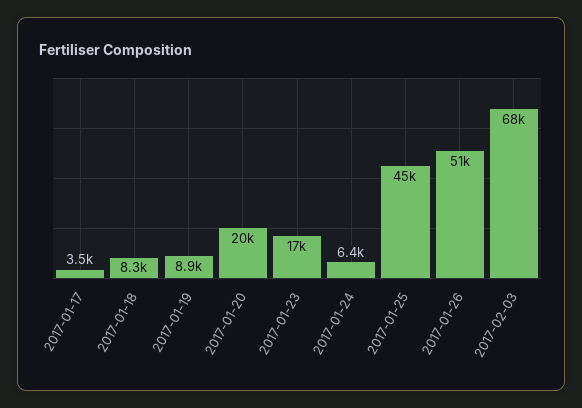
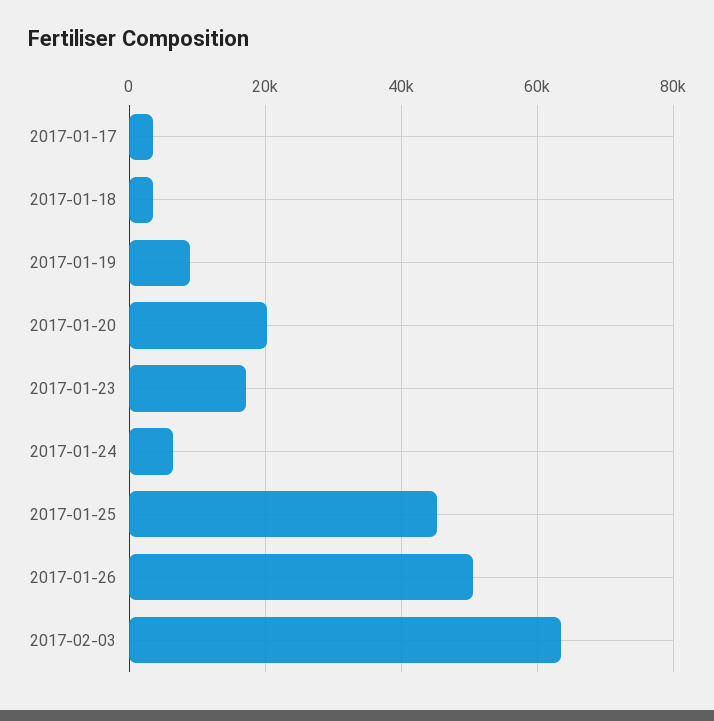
2017-01-18: 8300 -> 4000
2017-02-03: 68000 -> 64000

